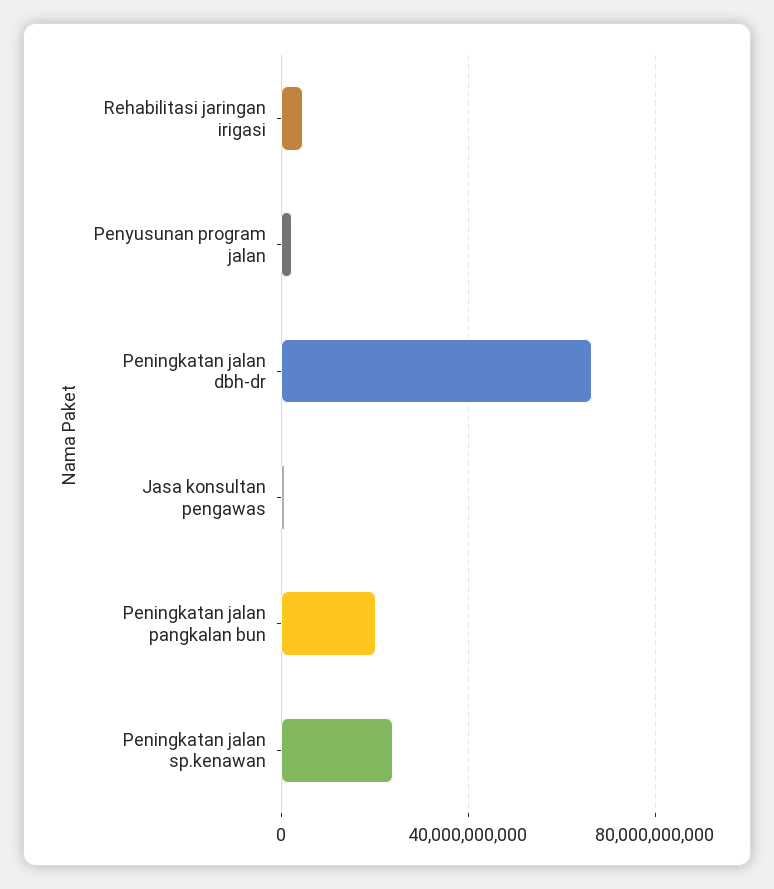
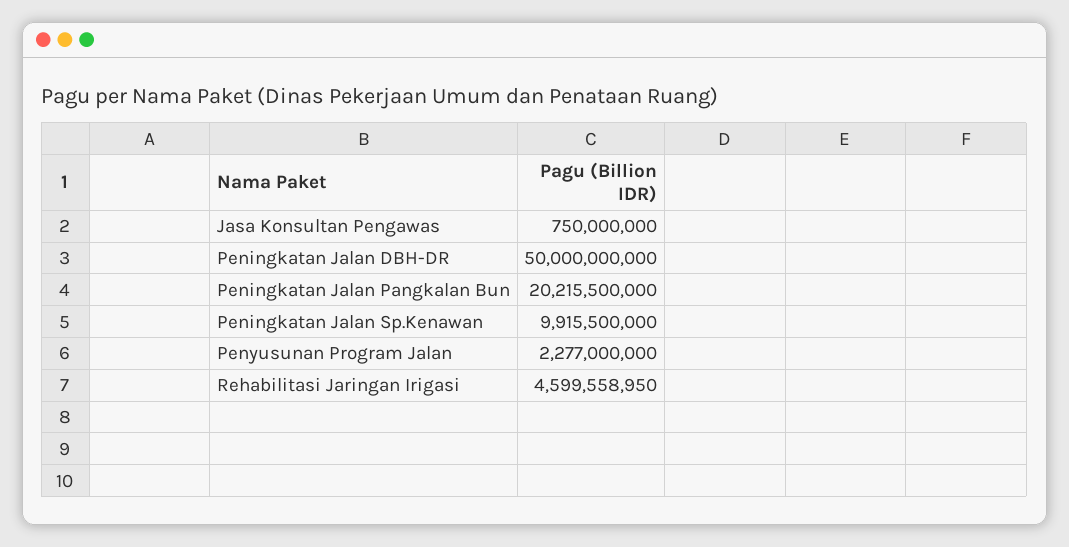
Peningkatan jalan dbh-dr: 65000000000 -> 50000000000
Peningkatan jalan sp.kenawan: 25000000000 -> 9915500000

